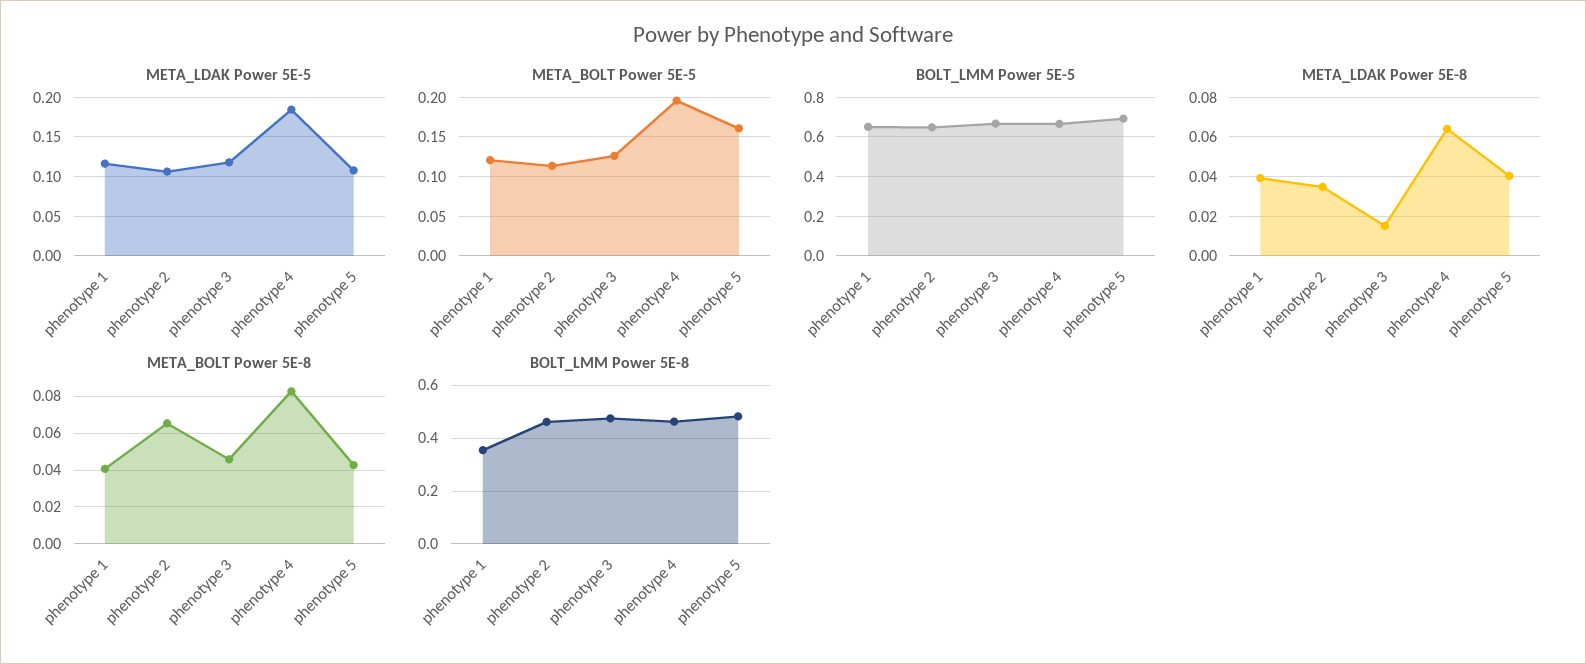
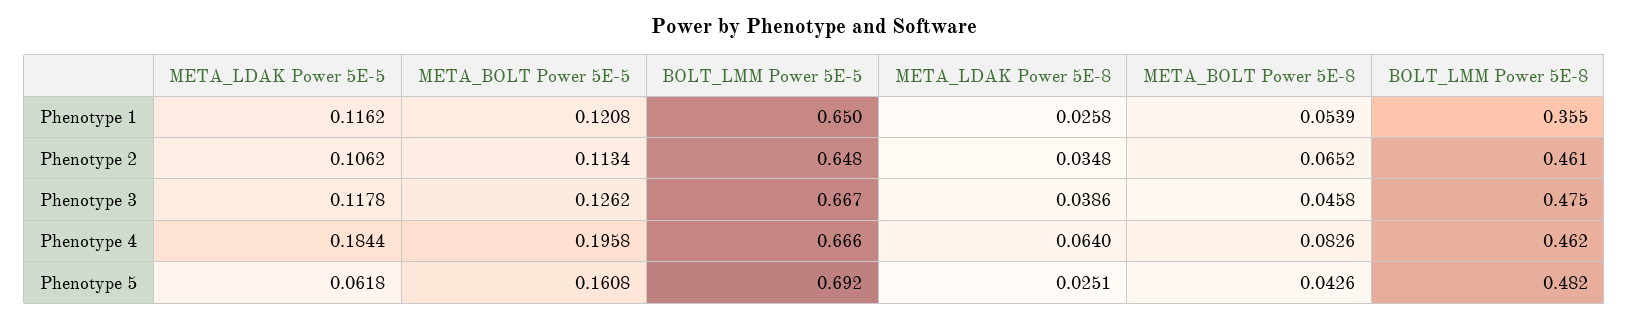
META_LDAK Power 5E-5, phenotype 5: 0.11 -> 0.0618
META_LDAK Power 5E-8, phenotype 1: 0.04 -> 0.0258
META_LDAK Power 5E-8, phenotype 3: 0.015 -> 0.0386
META_LDAK Power 5E-8, phenotype 5: 0.04 -> 0.0251
META_BOLT Power 5E-8, phenotype 1: 0.04 -> 0.0539

